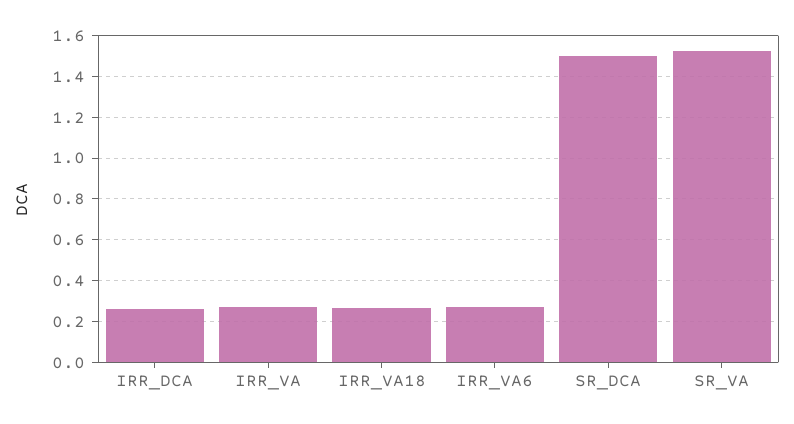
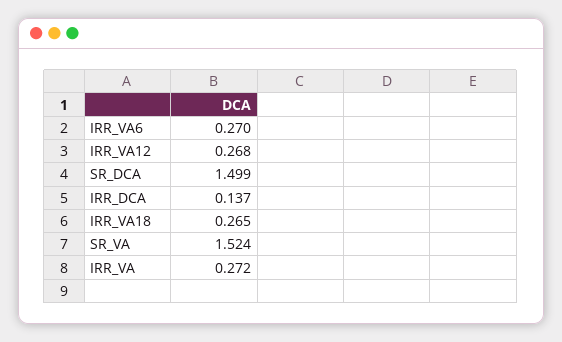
IRR_DCA: 0.25 -> 0.137
IRR_VA12: none -> 0.268

